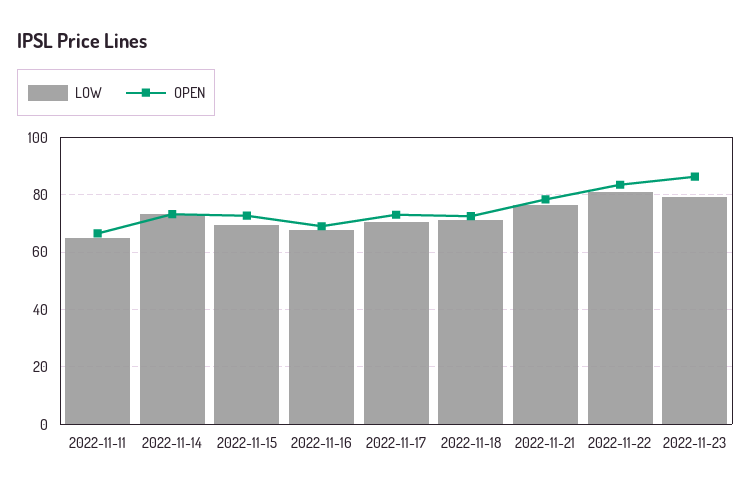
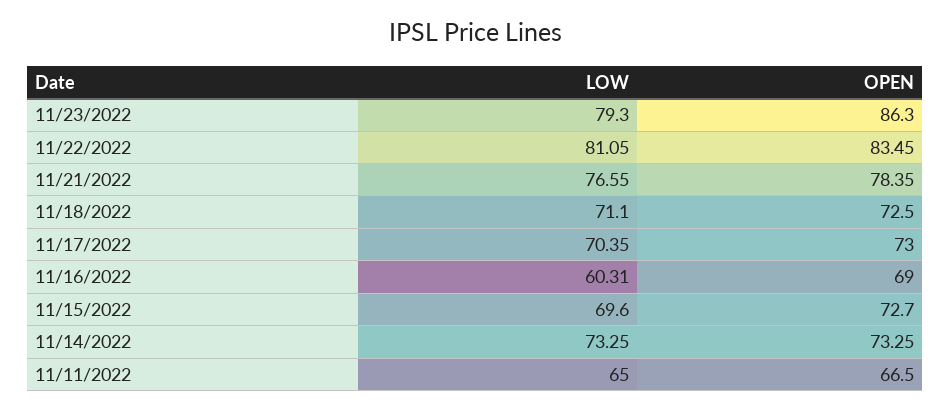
LOW, 2022-11-16: 67.5 -> 60.31

